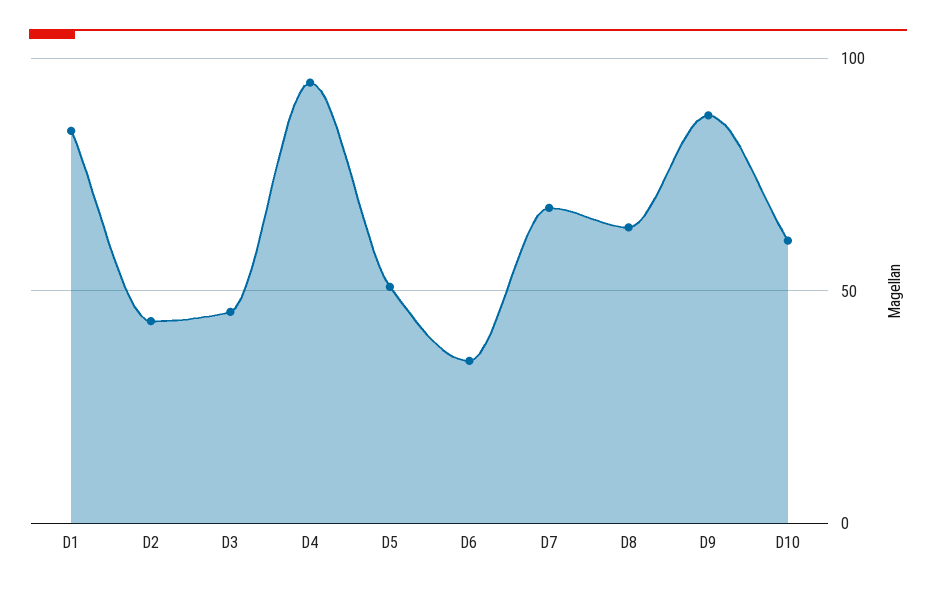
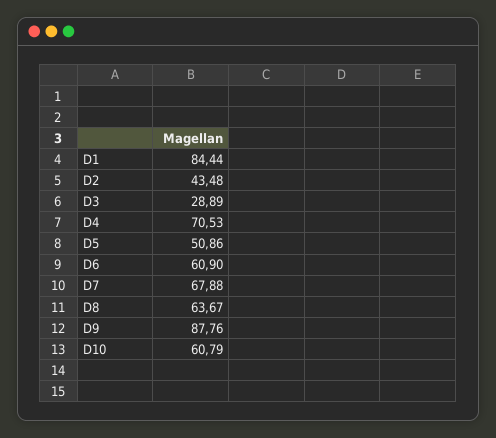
D3: 45 -> 28.89
D4: 95 -> 70.53
D6: 35 -> 60.9

